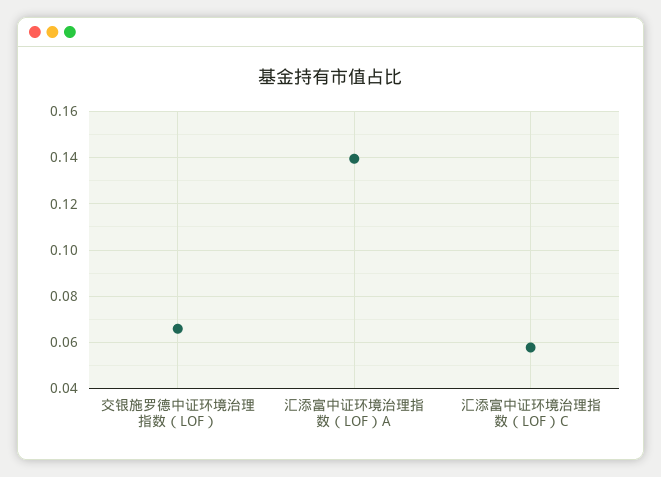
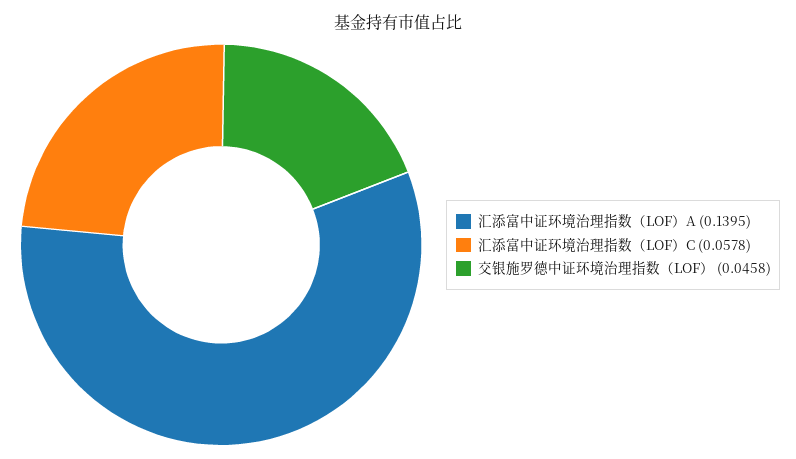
交银施罗德中证环境治理指数（LOF）: 0.065 -> 0.0458

